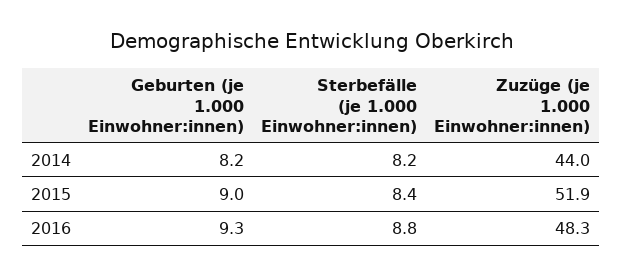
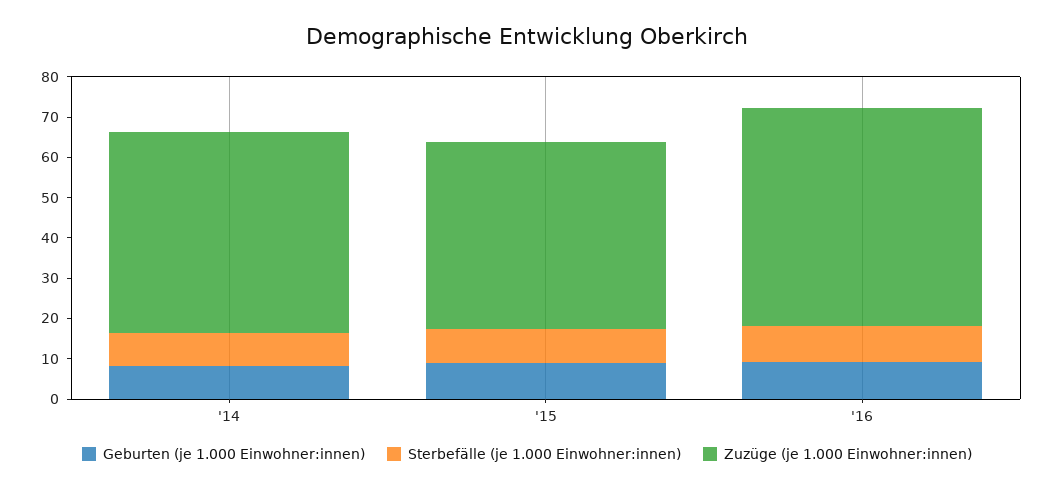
Zuzüge (je 1.000 Einwohner:innen), 2014: 44 -> 50
Zuzüge (je 1.000 Einwohner:innen), 2015: 51.9 -> 46
Zuzüge (je 1.000 Einwohner:innen), 2016: 48.3 -> 54

